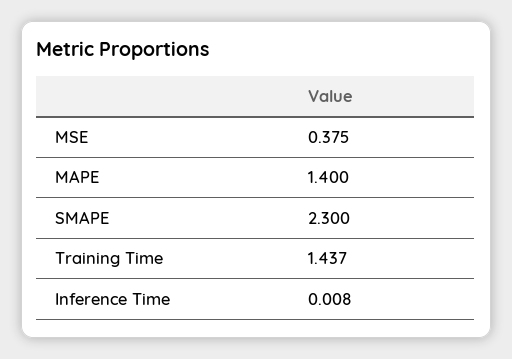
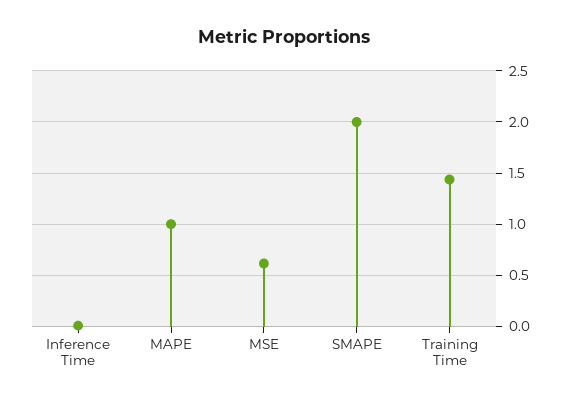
MSE: 0.375 -> 0.6
MAPE: 1.4 -> 1
SMAPE: 2.3 -> 2

